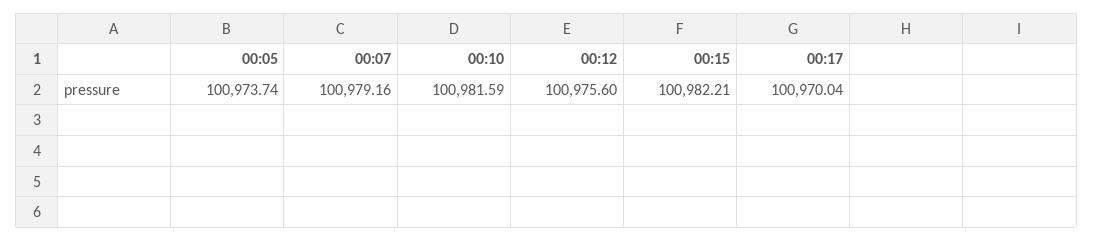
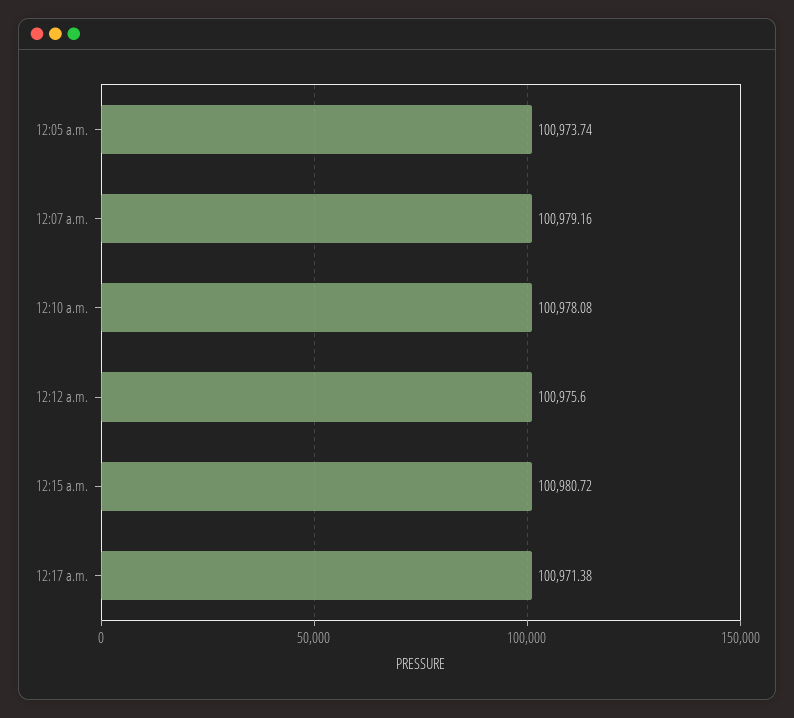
00:10: 100981.59 -> 100978.08
00:15: 100982.21 -> 100980.72
00:17: 100970.04 -> 100971.38

